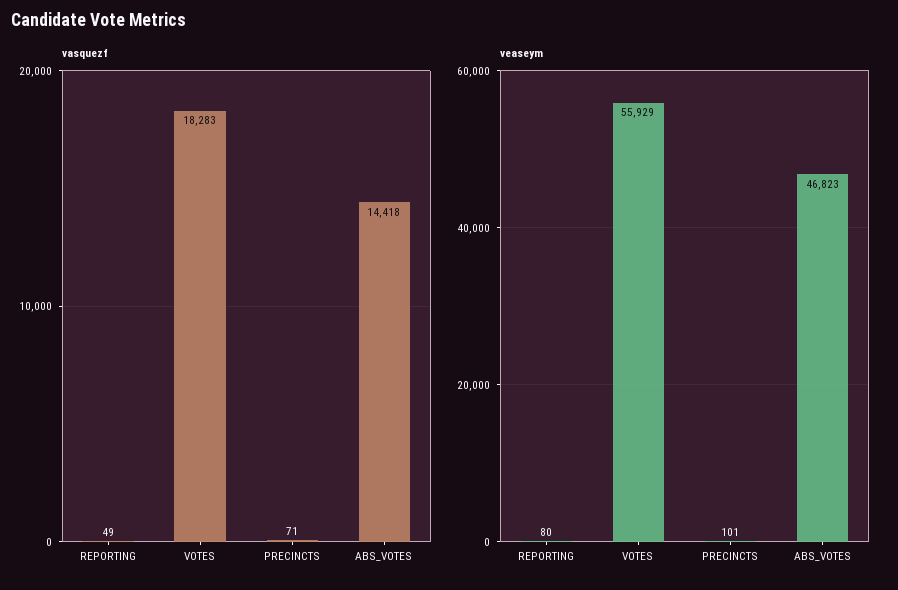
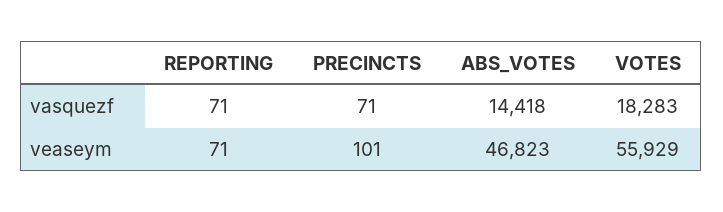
vasquezf, REPORTING: 49 -> 71
veaseym, REPORTING: 80 -> 71

